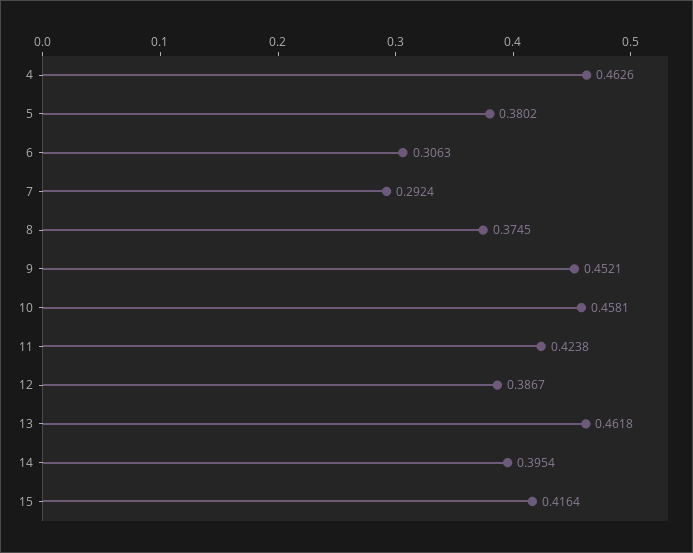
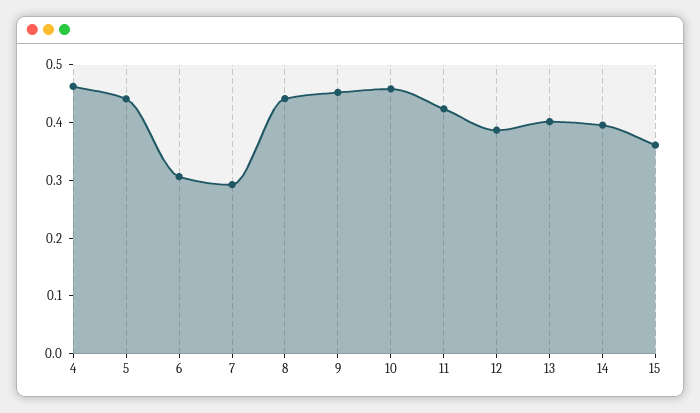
5: 0.3802 -> 0.44
8: 0.3745 -> 0.44
13: 0.4618 -> 0.4
15: 0.4164 -> 0.36

